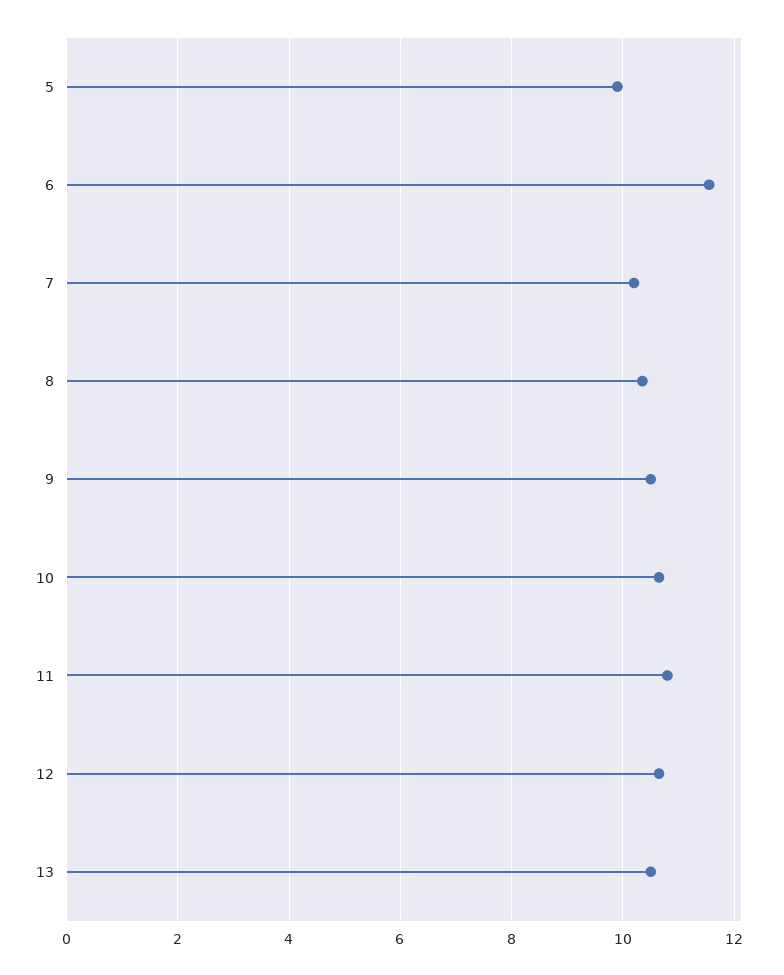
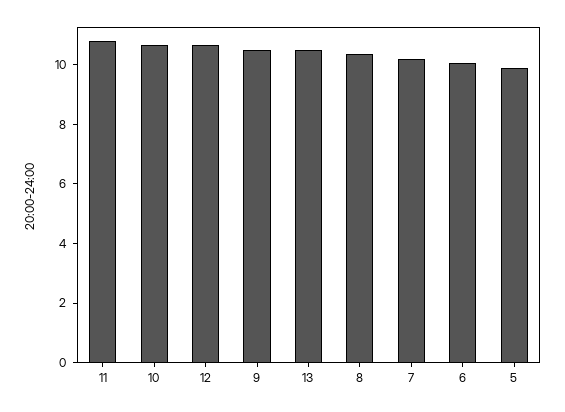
6: 11.6 -> 10

